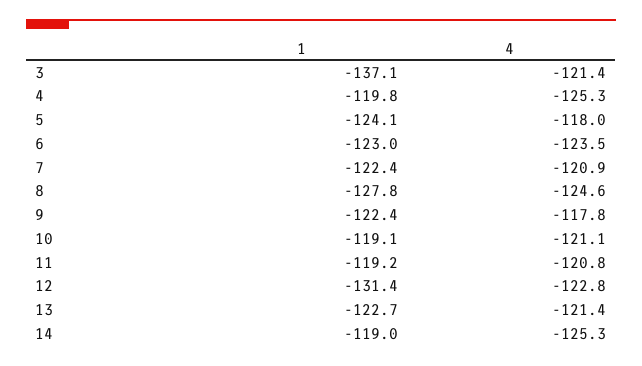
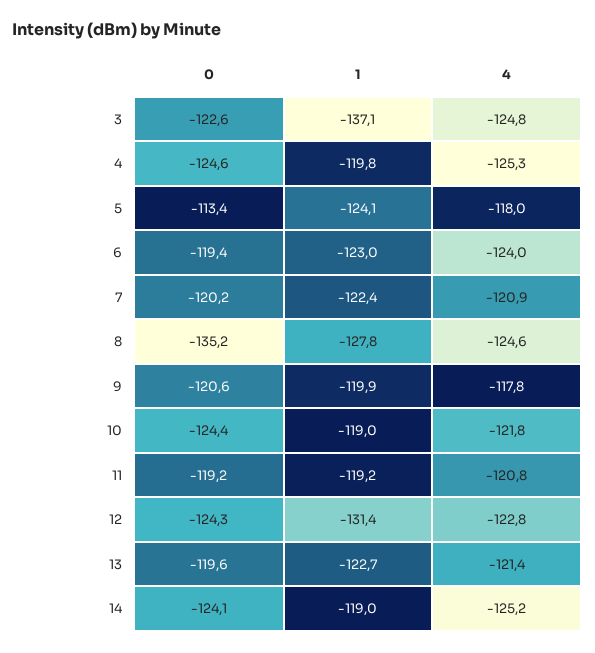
4, 3: -121.4 -> -124.8
4, 6: -123.5 -> -124
1, 9: -122.4 -> -119.9
1, 10: -119.1 -> -119
4, 10: -121.1 -> -121.8
4, 14: -125.3 -> -125.2
0, 3: none -> -122.6
0, 4: none -> -124.6
0, 5: none -> -113.4
0, 6: none -> -119.4
0, 7: none -> -120.2
0, 8: none -> -135.2
0, 9: none -> -120.6
0, 10: none -> -124.4
0, 11: none -> -119.2
0, 12: none -> -124.3
0, 13: none -> -119.6
0, 14: none -> -124.1

